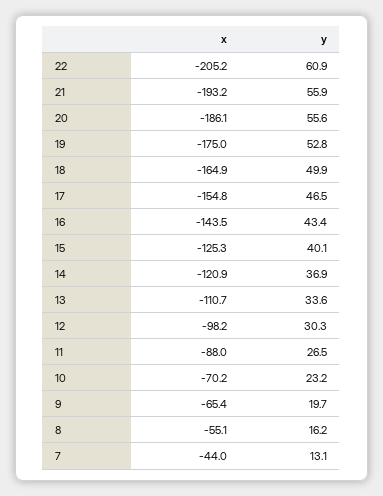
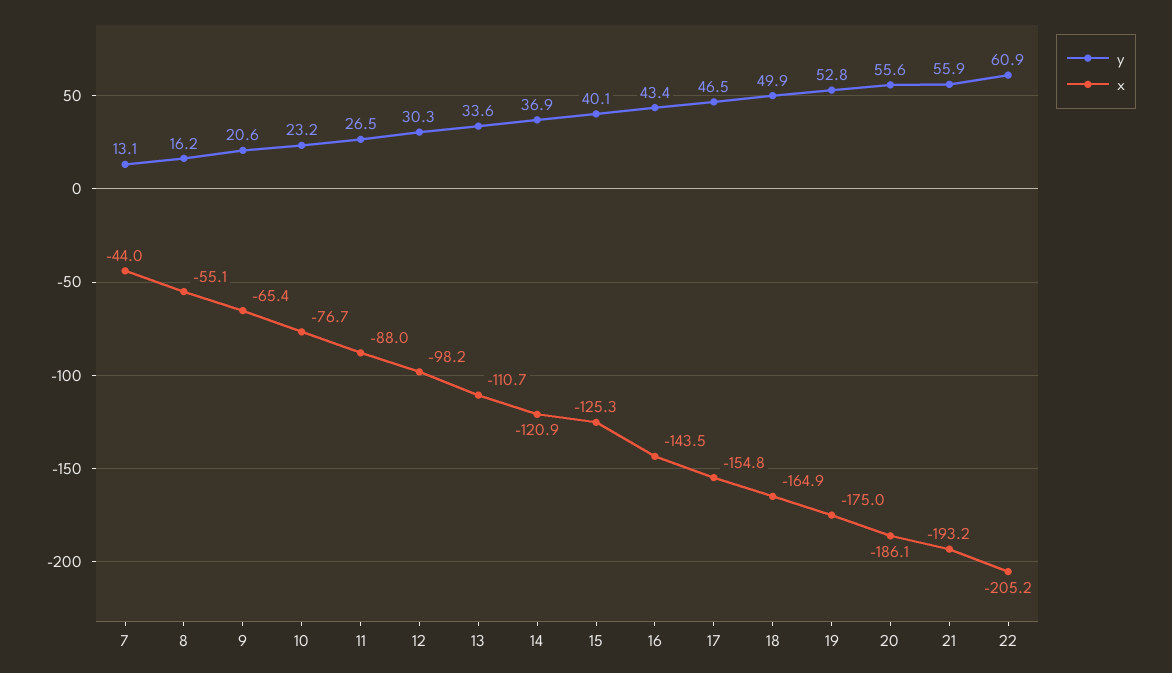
x, 10: -70.2 -> -76.7
y, 9: 19.7 -> 20.6

